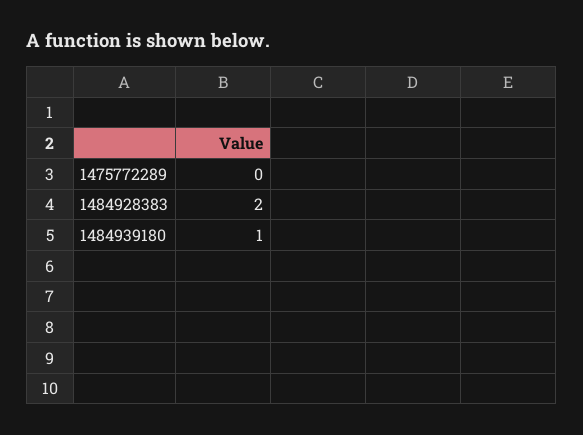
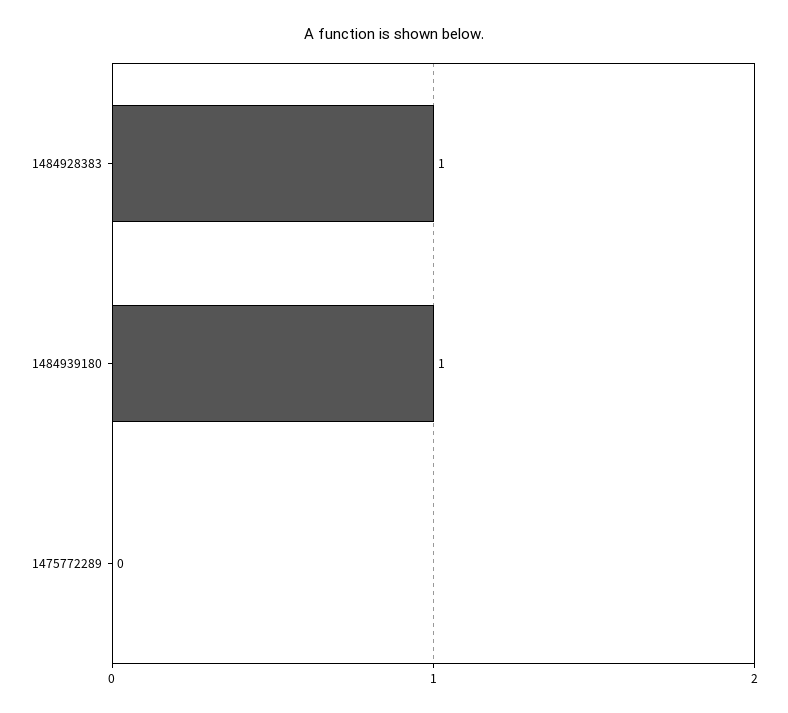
1484928383: 2 -> 1

